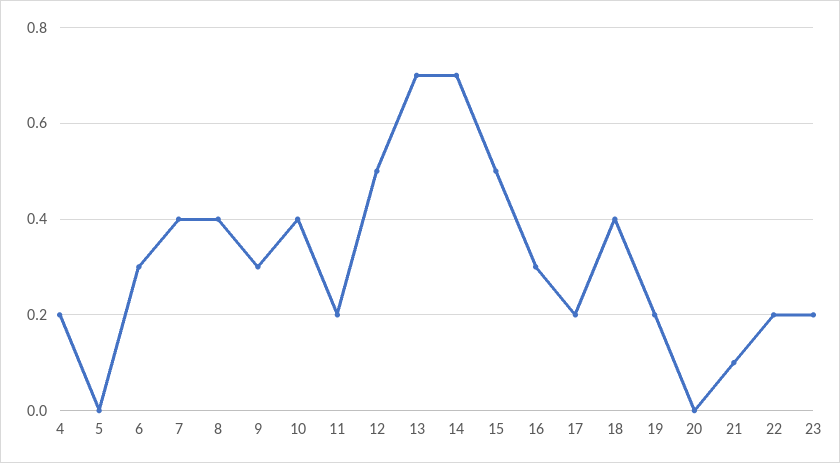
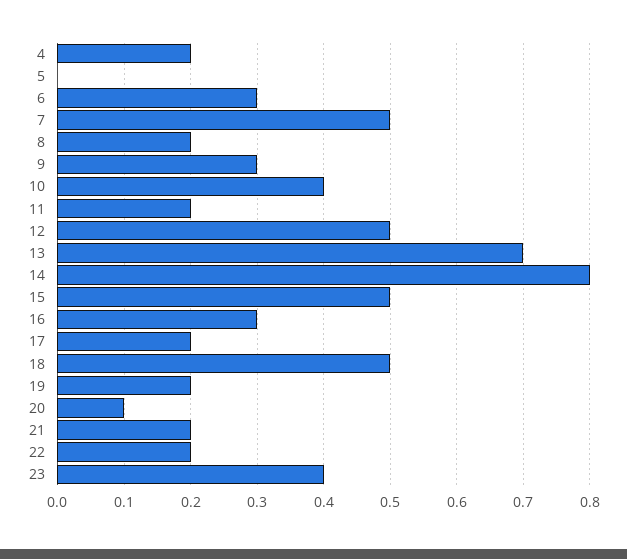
7: 0.4 -> 0.5
8: 0.4 -> 0.2
14: 0.7 -> 0.8
18: 0.4 -> 0.5
20: 0 -> 0.1
21: 0.1 -> 0.2
23: 0.2 -> 0.4

